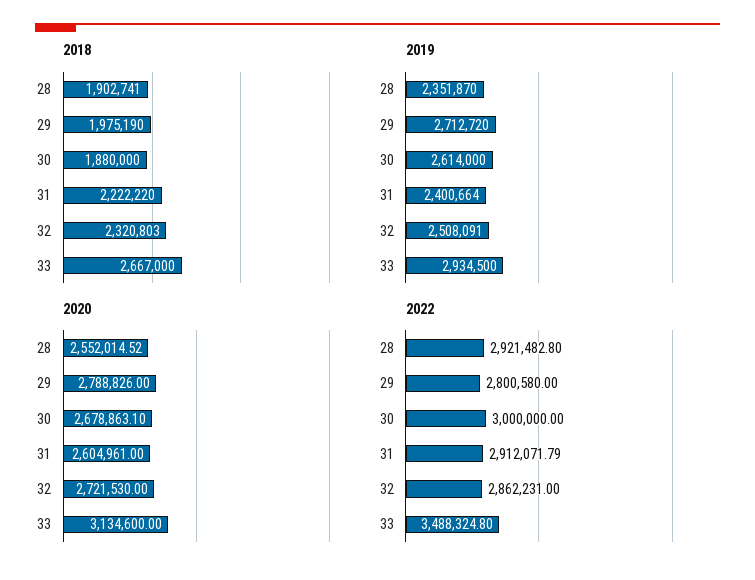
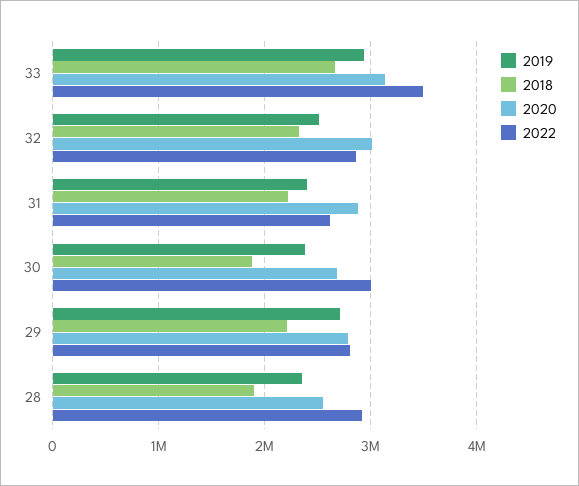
2018, 29: 1975190 -> 2200000
2019, 30: 2614000 -> 2400000
2020, 31: 2604961 -> 2900000
2020, 32: 2721530 -> 3000000
2022, 31: 2912071.79 -> 2600000

